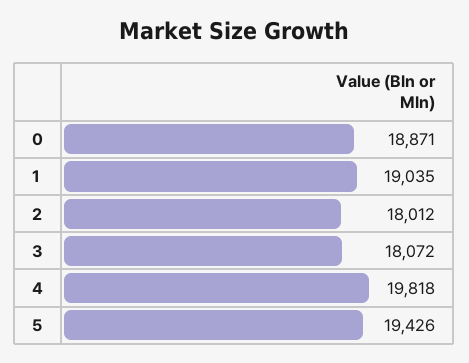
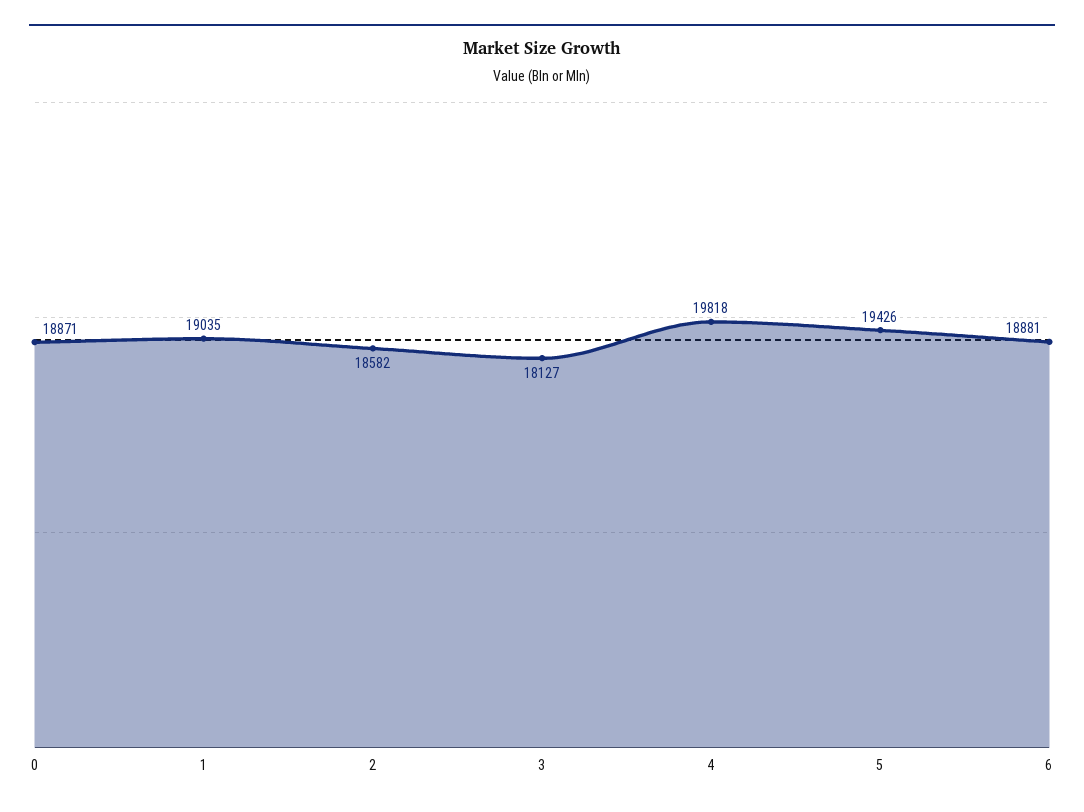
2: 18012 -> 18582
3: 18072 -> 18127
6: none -> 18881

